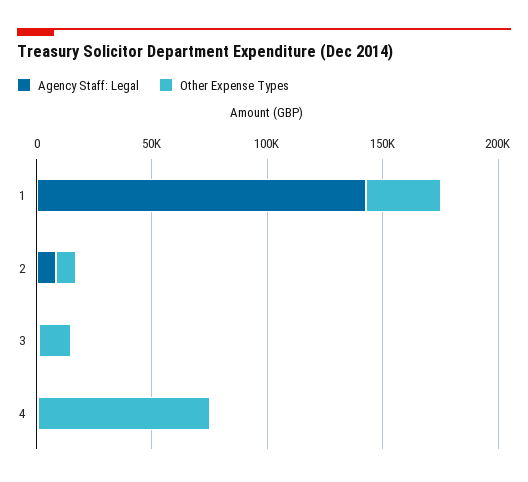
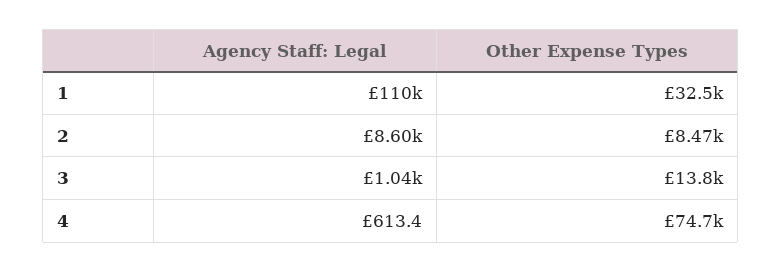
Agency Staff: Legal, 1: 140000 -> 110000

